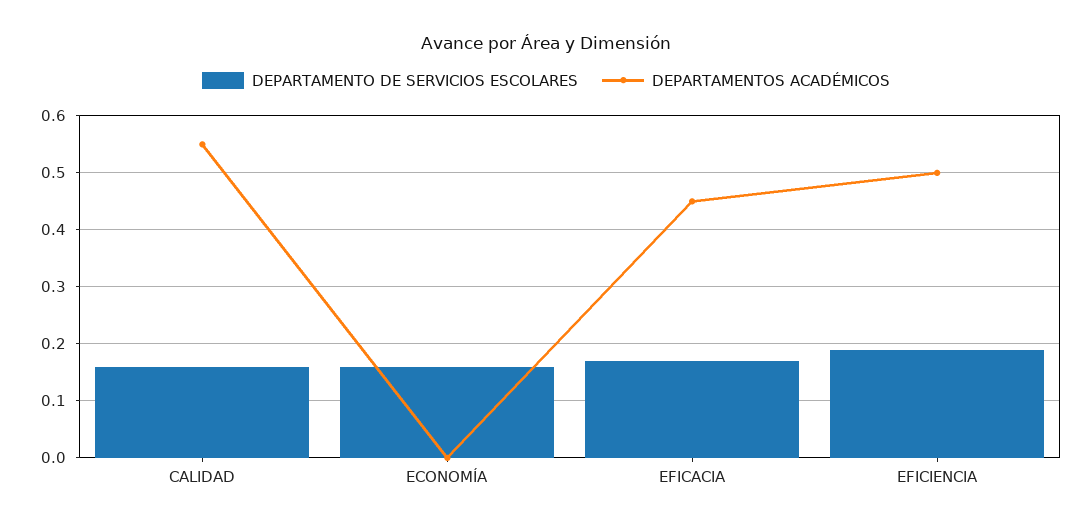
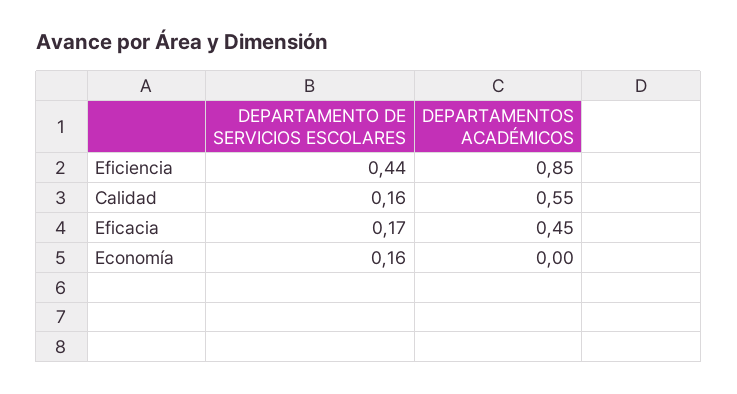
DEPARTAMENTO DE SERVICIOS ESCOLARES, EFICIENCIA: 0.2 -> 0.44
DEPARTAMENTOS ACADÉMICOS, EFICIENCIA: 0.5 -> 0.85

